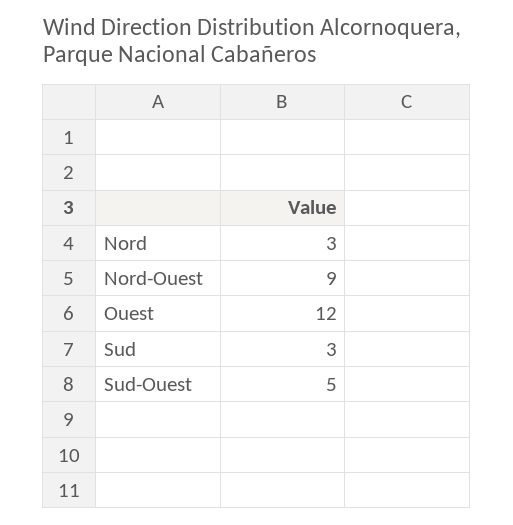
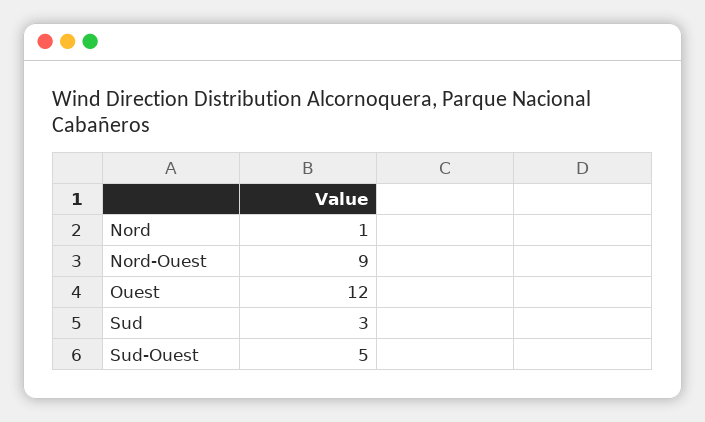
Nord: 3 -> 1

